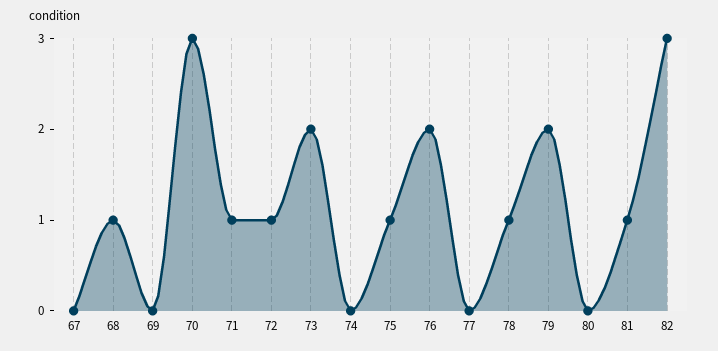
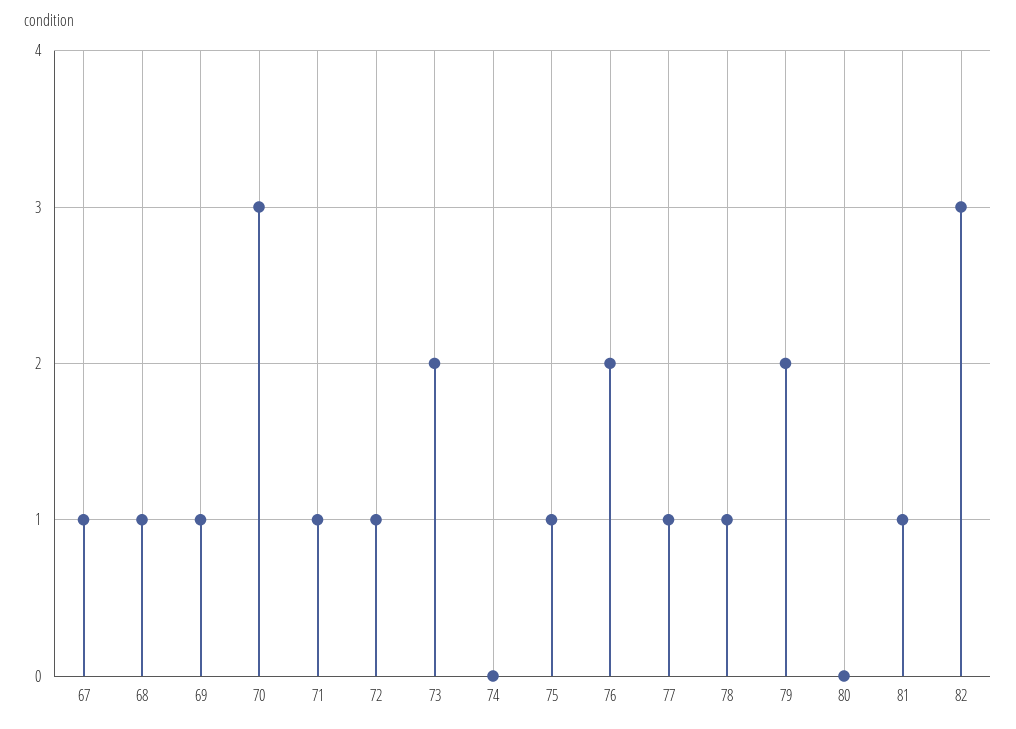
67: 0 -> 1
69: 0 -> 1
77: 0 -> 1

